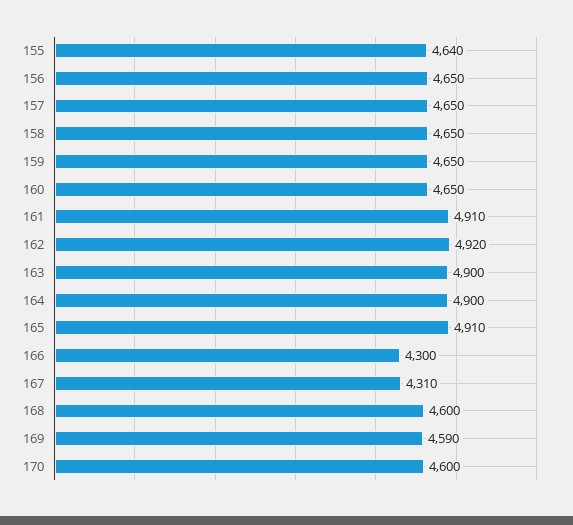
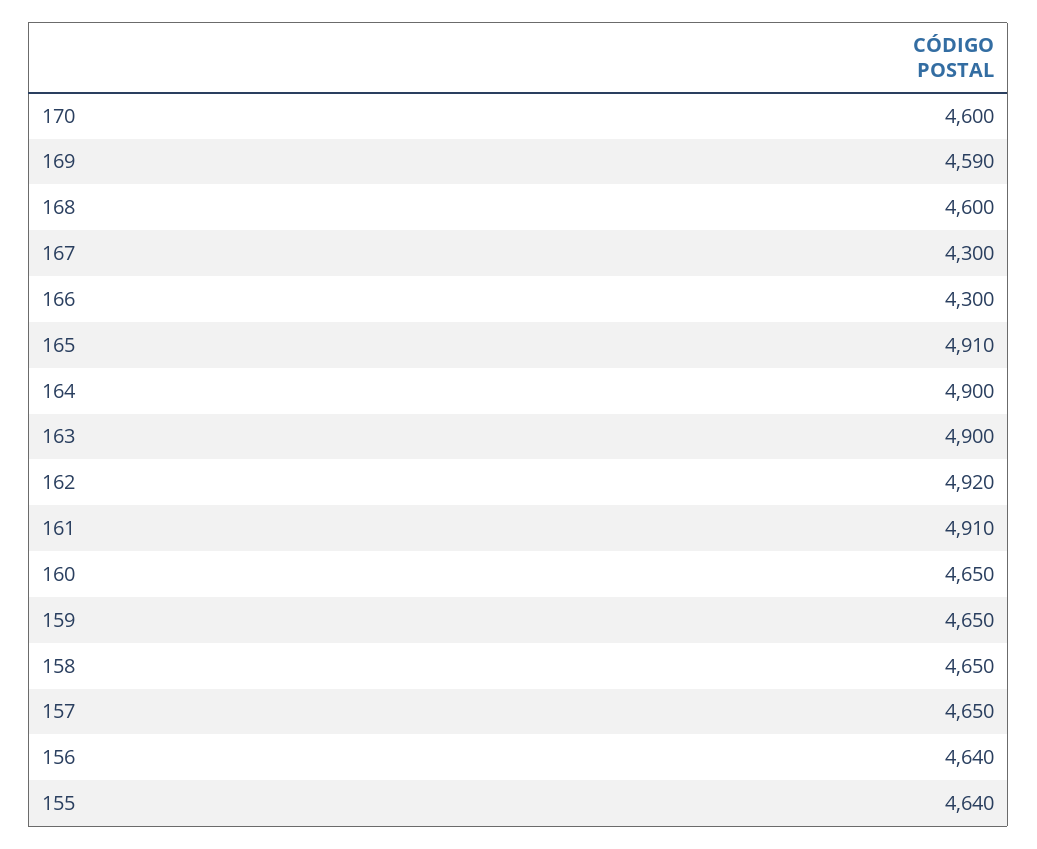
156: 4650 -> 4640
167: 4310 -> 4300

